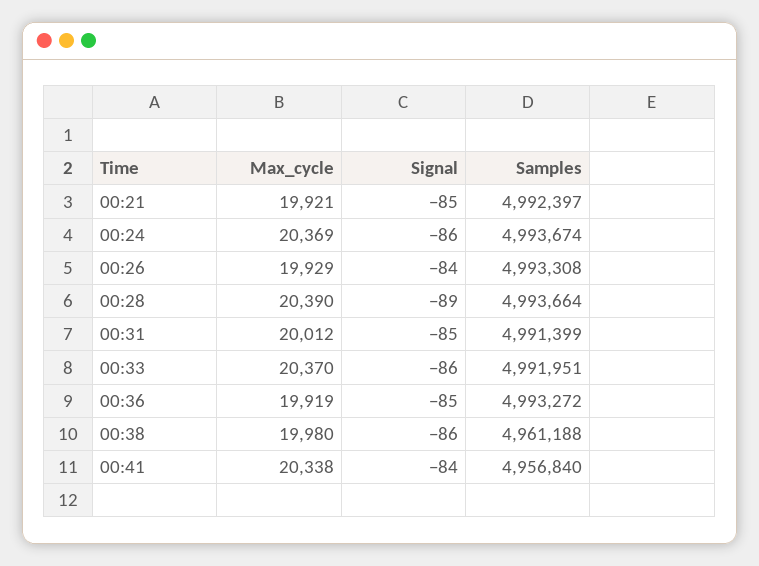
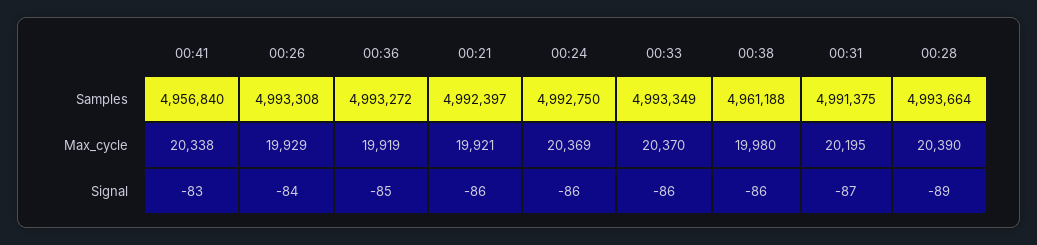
Signal, 00:21: -85 -> -86
Samples, 00:24: 4993674 -> 4992750
Max_cycle, 00:31: 20012 -> 20195
Signal, 00:31: -85 -> -87
Samples, 00:31: 4991399 -> 4991375
Samples, 00:33: 4991951 -> 4993349
Signal, 00:41: -84 -> -83

